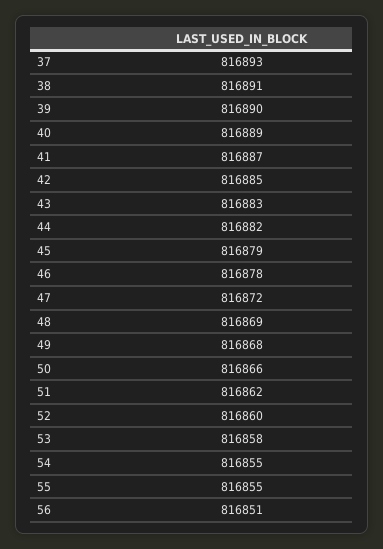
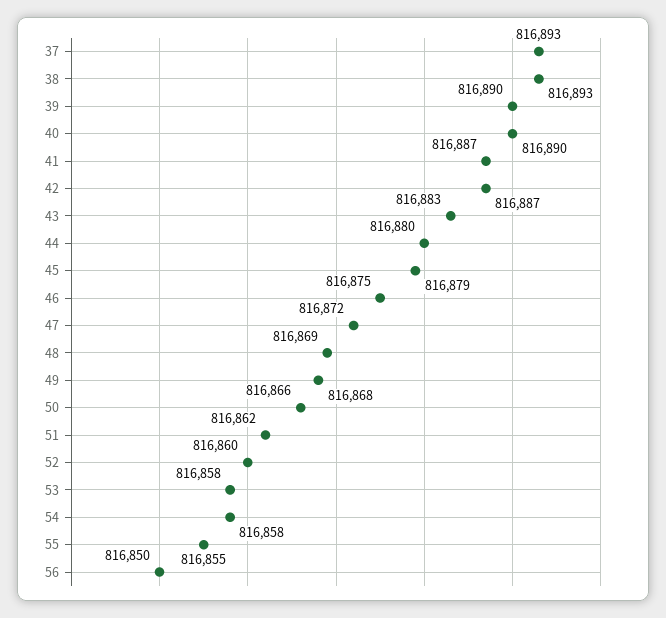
38: 816891 -> 816893
40: 816889 -> 816890
42: 816885 -> 816887
44: 816882 -> 816880
46: 816878 -> 816875
54: 816855 -> 816858
56: 816851 -> 816850

